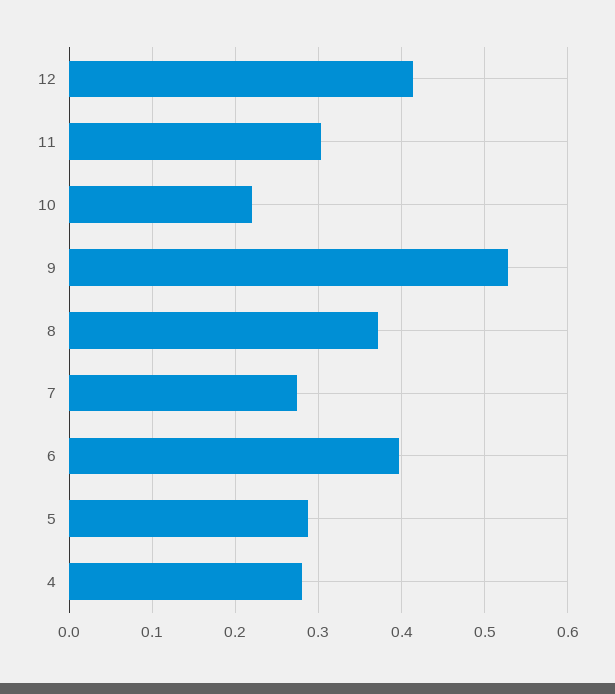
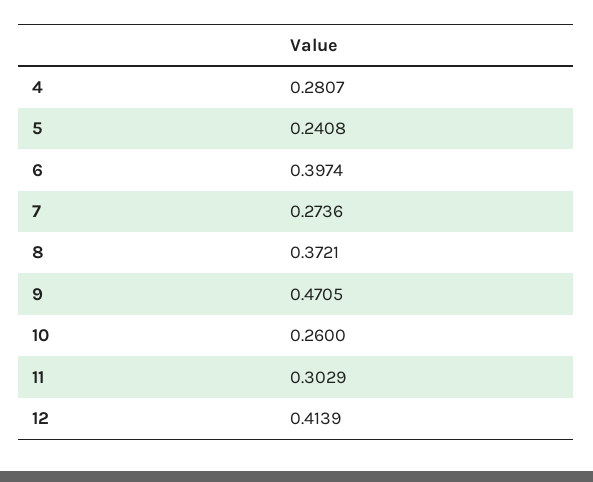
10: 0.22 -> 0.26
9: 0.53 -> 0.4705
5: 0.29 -> 0.2408

